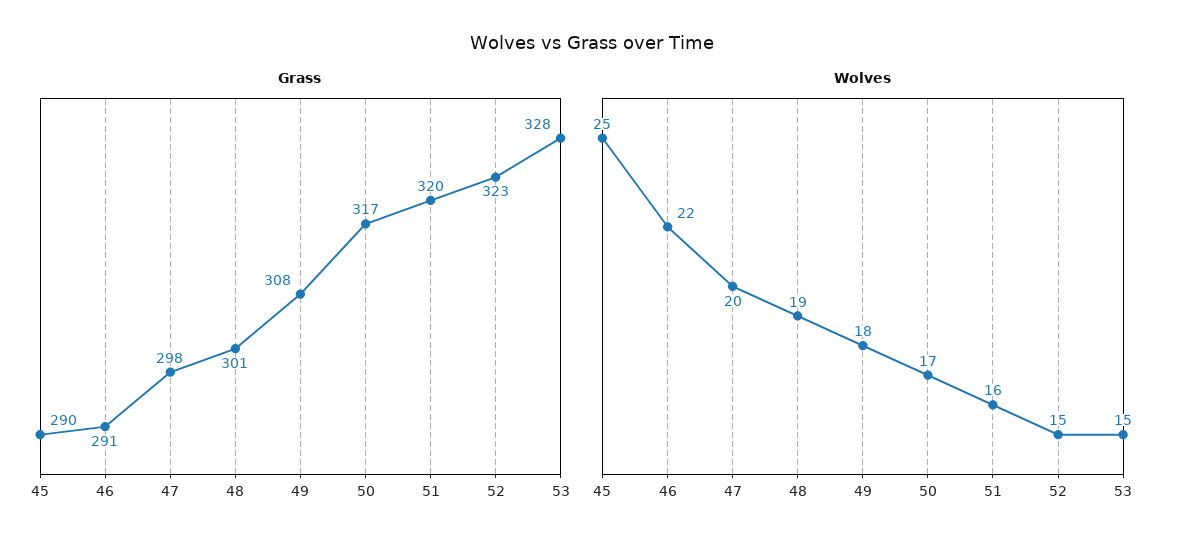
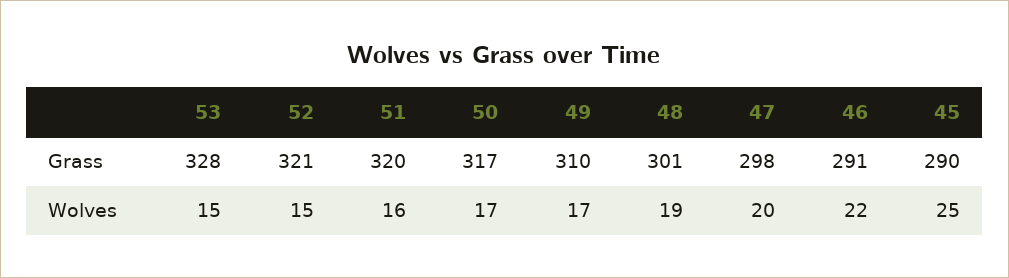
Grass, 49: 308 -> 310
Grass, 52: 323 -> 321
Wolves, 49: 18 -> 17

